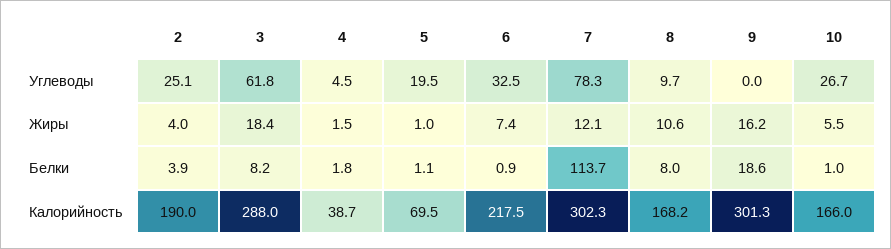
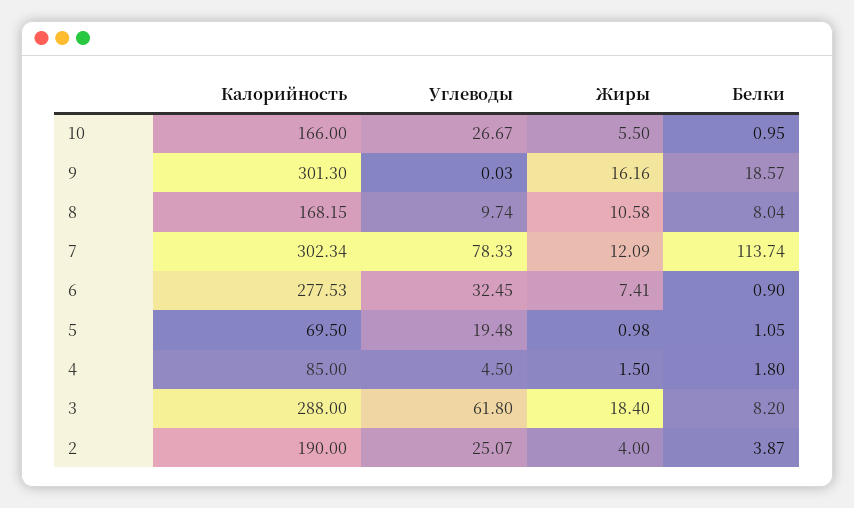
4, Калорийность: 38.7 -> 85
6, Калорийность: 217.5 -> 277.53

